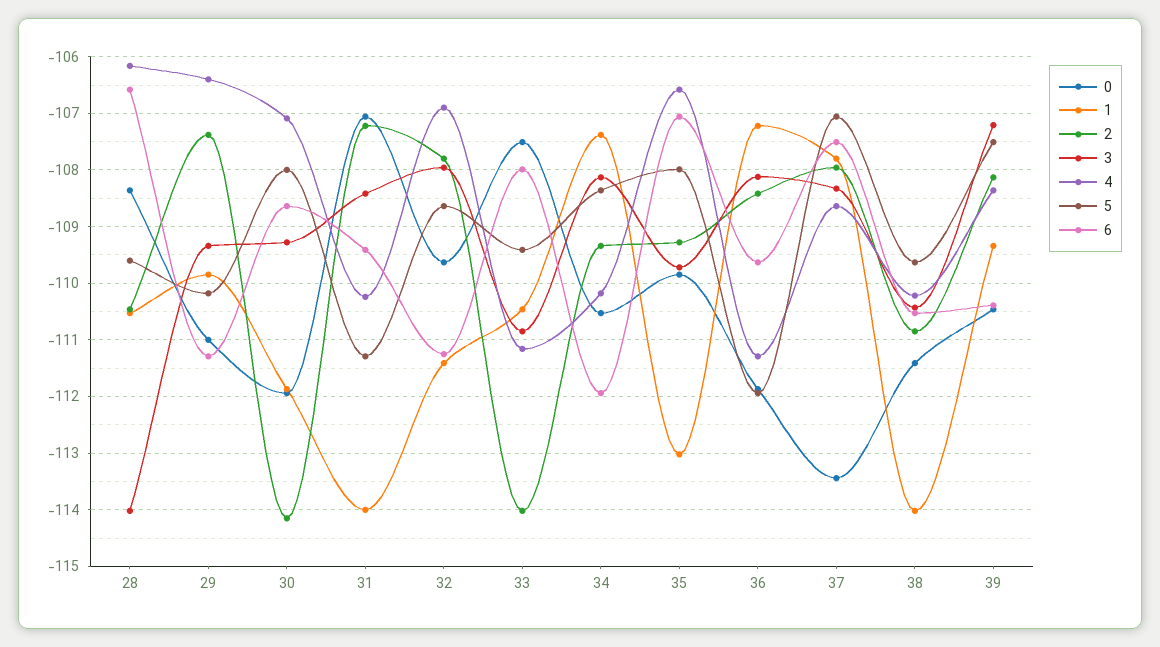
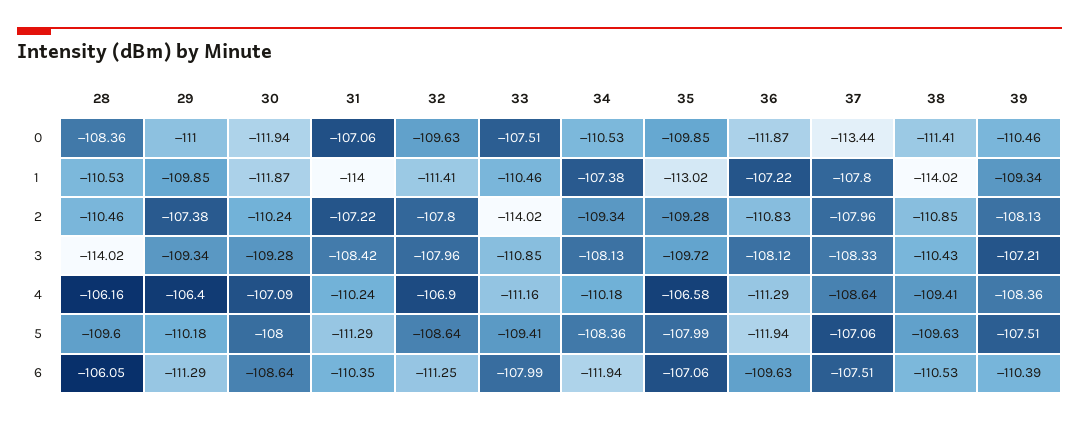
6, 28: -106.6 -> -106.05
2, 30: -114.2 -> -110.24
6, 31: -109.4 -> -110.35
2, 36: -108.4 -> -110.83
4, 38: -110.2 -> -109.41

